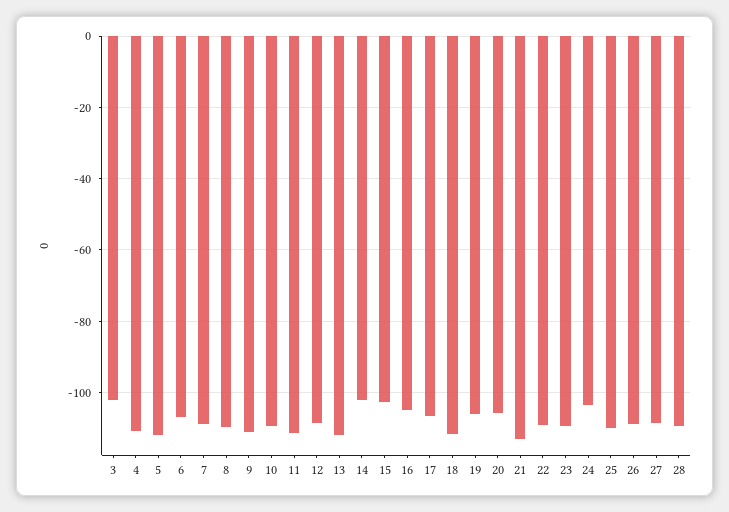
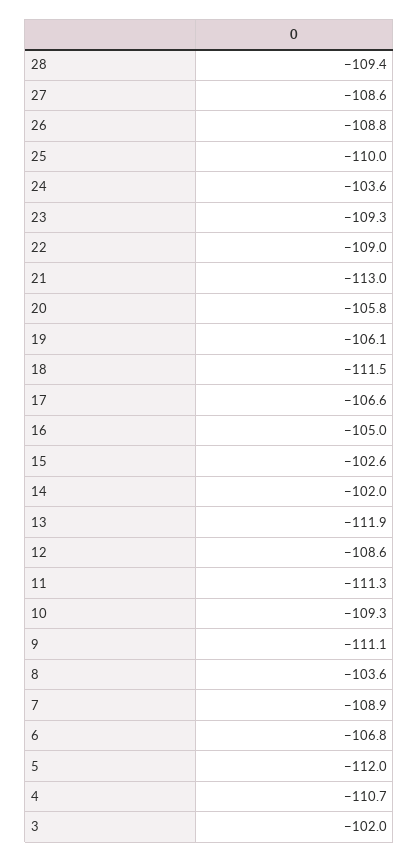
8: -110 -> -103.6

